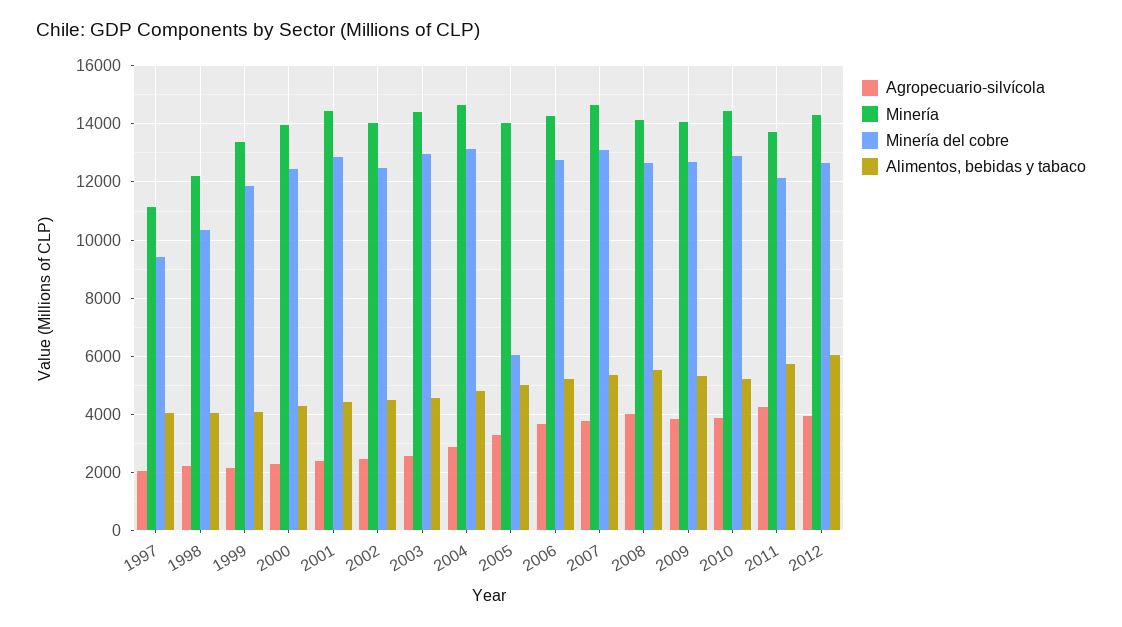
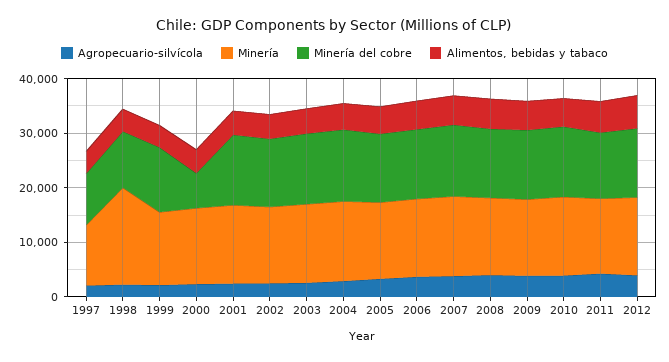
Minería, 1998: 12250 -> 18000
Minería del cobre, 2000: 12500 -> 6000
Minería del cobre, 2005: 6000 -> 12000

